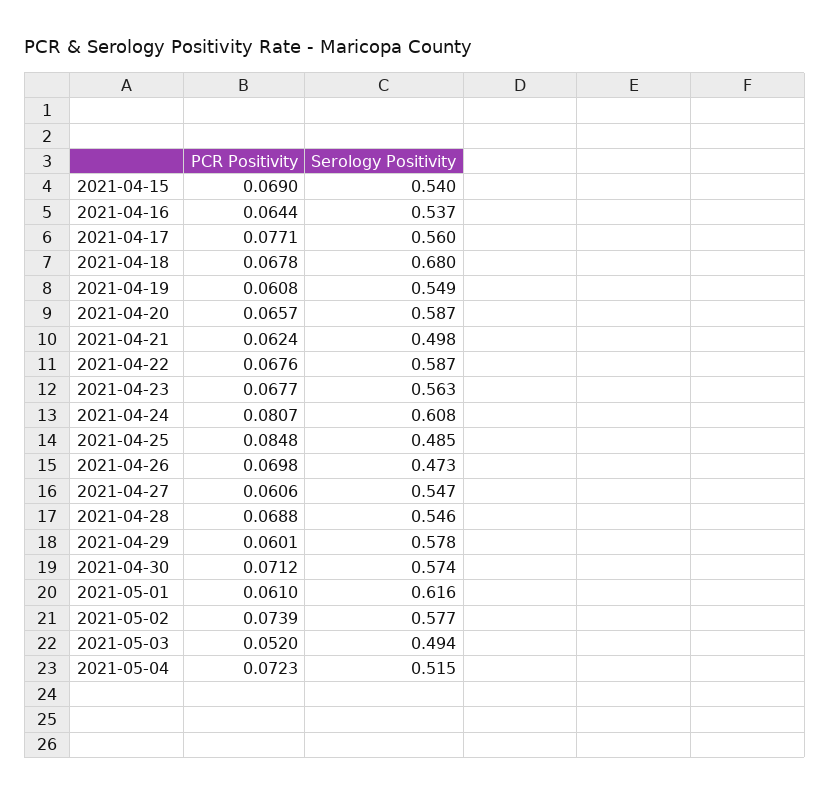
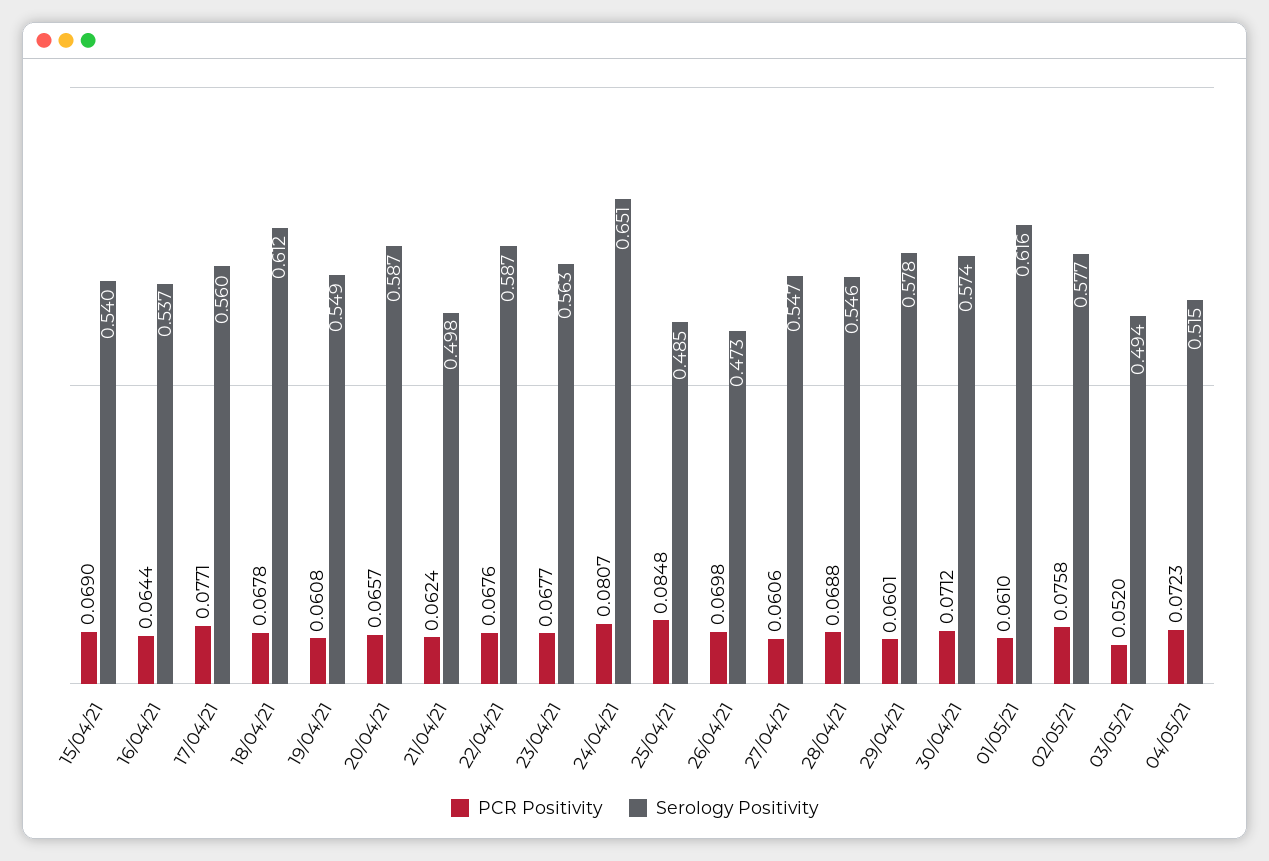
Serology Positivity, 2021-04-18: 0.68 -> 0.612
Serology Positivity, 2021-04-24: 0.608 -> 0.651
PCR Positivity, 2021-05-02: 0.0739 -> 0.0758

